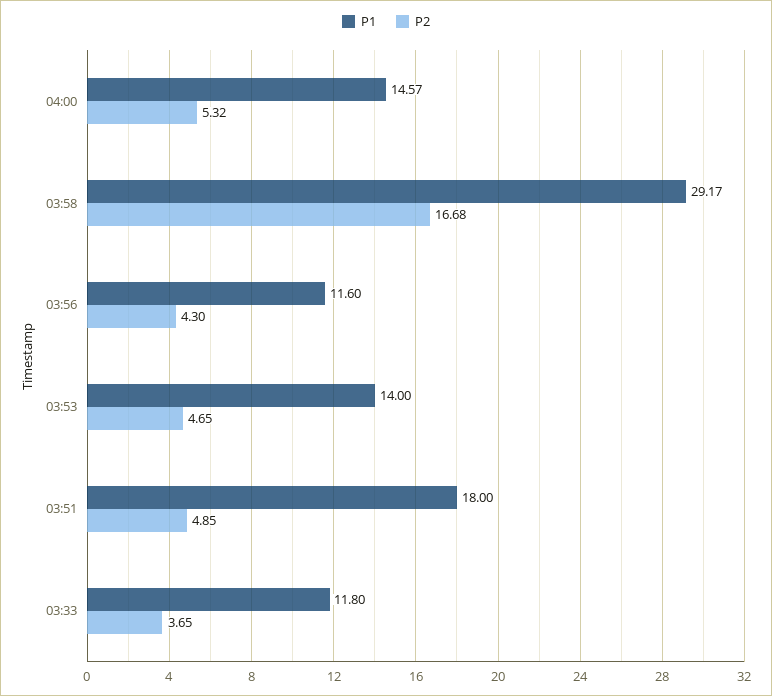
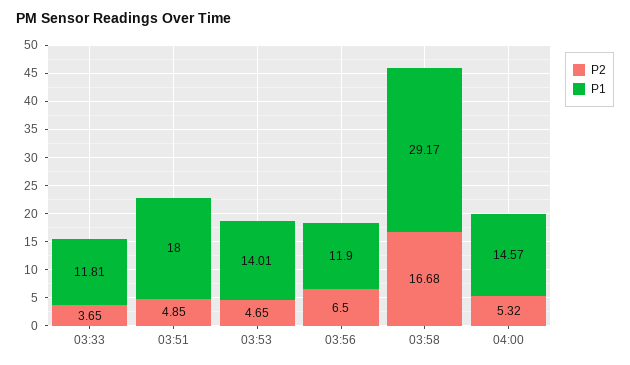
P1, 03:56: 11.6 -> 11.9
P2, 03:56: 4.3 -> 6.5
P1, 03:53: 14 -> 14.01
P1, 03:33: 11.8 -> 11.81

